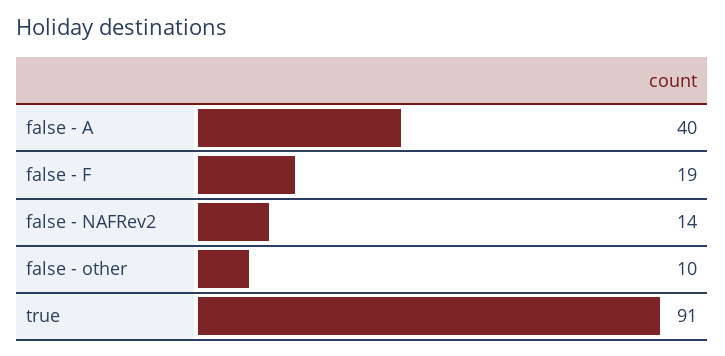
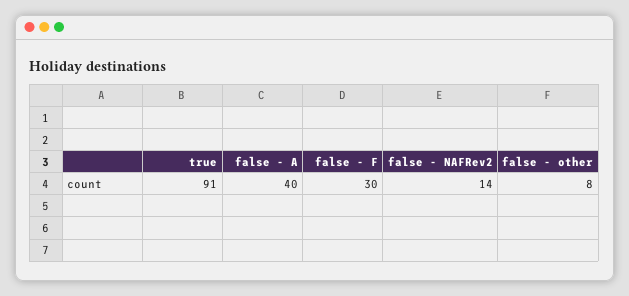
false - F: 19 -> 30
false - other: 10 -> 8

